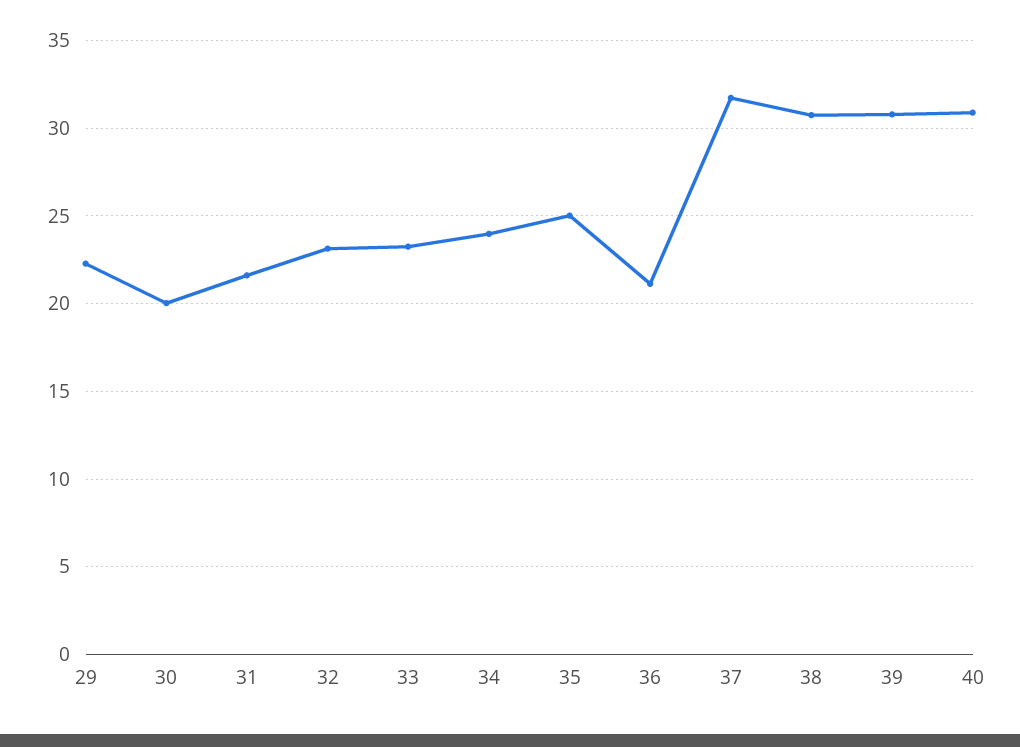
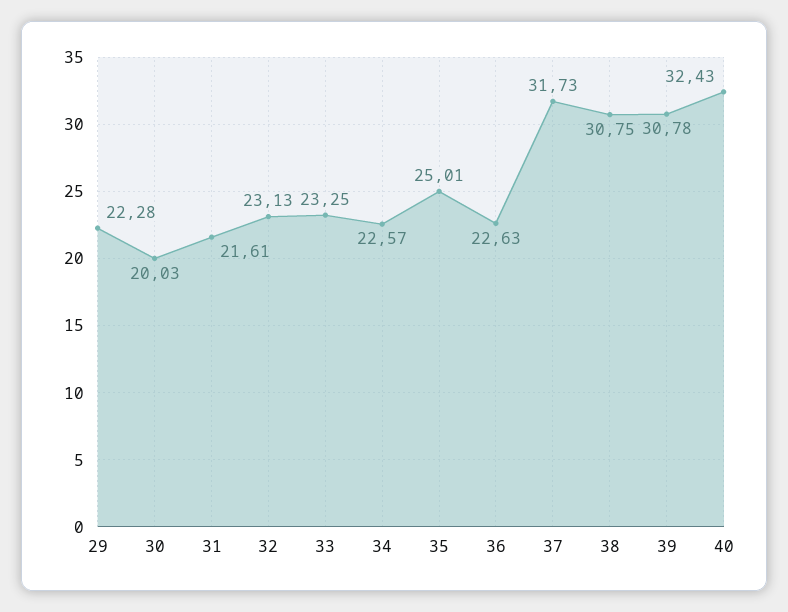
34: 24 -> 22.57
36: 21 -> 22.63
40: 31 -> 32.43

